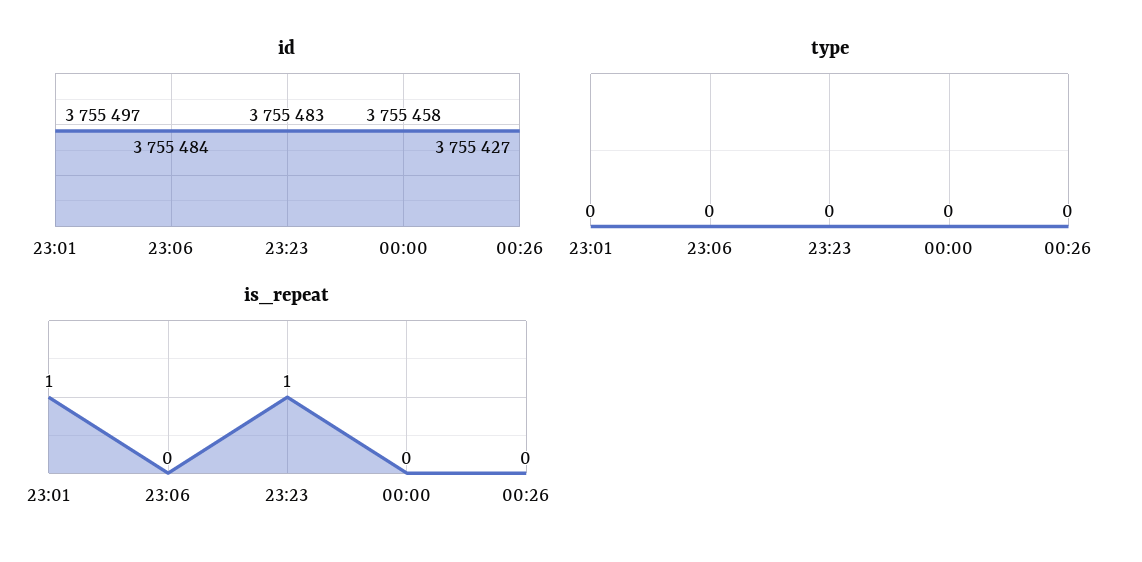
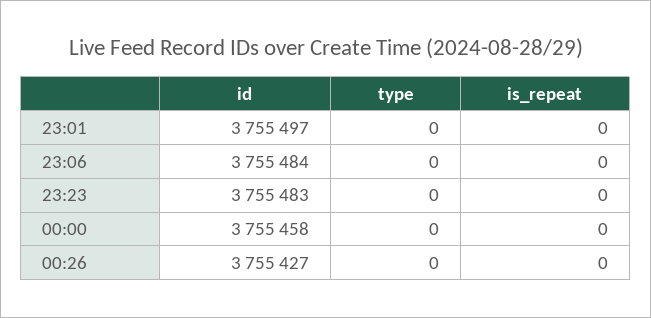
is_repeat, 23:01: 1 -> 0
is_repeat, 23:23: 1 -> 0

